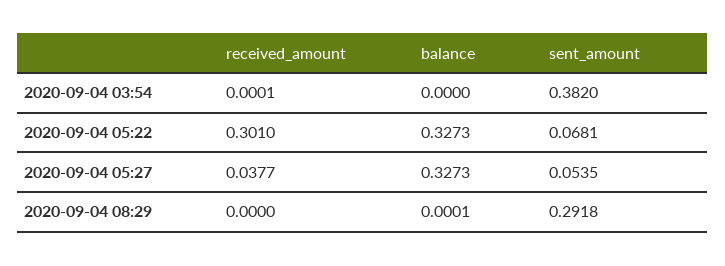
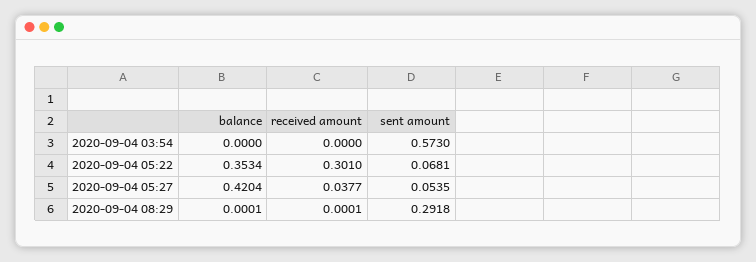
received_amount, 2020-09-04 03:54: 0.0001 -> 0
sent_amount, 2020-09-04 03:54: 0.382 -> 0.573
balance, 2020-09-04 05:22: 0.3273 -> 0.3534
balance, 2020-09-04 05:27: 0.3273 -> 0.4204
received_amount, 2020-09-04 08:29: 0 -> 0.0001

